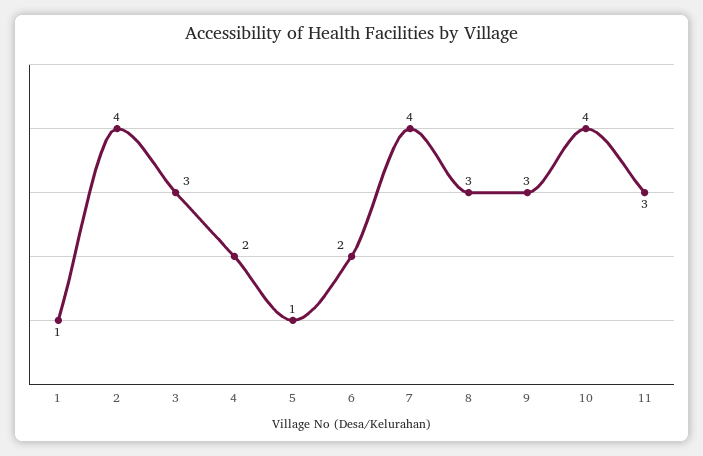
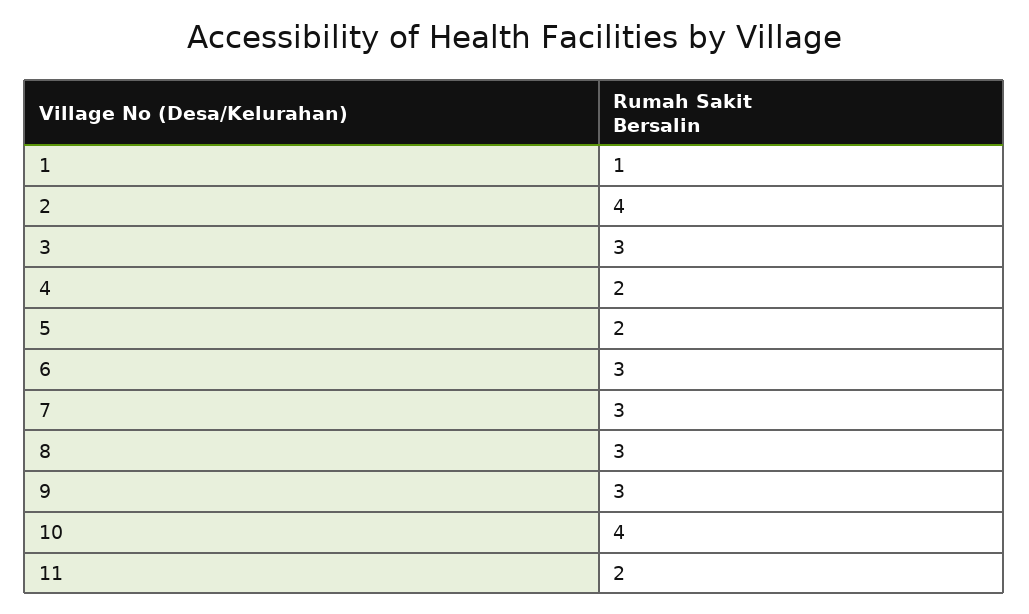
5: 1 -> 2
6: 2 -> 3
7: 4 -> 3
11: 3 -> 2

